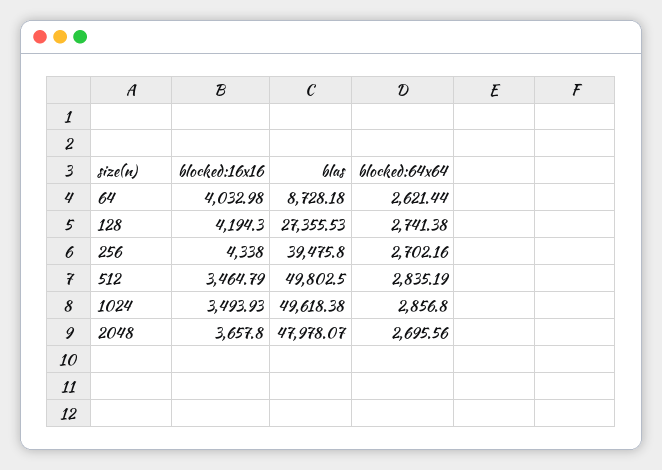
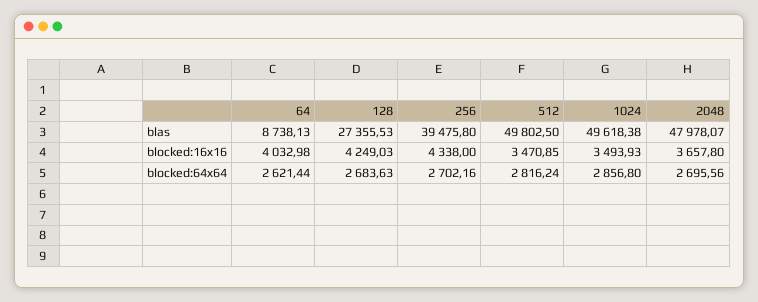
blas, 64: 8728.18 -> 8738.13
blocked:16x16, 128: 4194.3 -> 4249.03
blocked:64x64, 128: 2741.38 -> 2683.63
blocked:16x16, 512: 3464.79 -> 3470.85
blocked:64x64, 512: 2835.19 -> 2816.24

